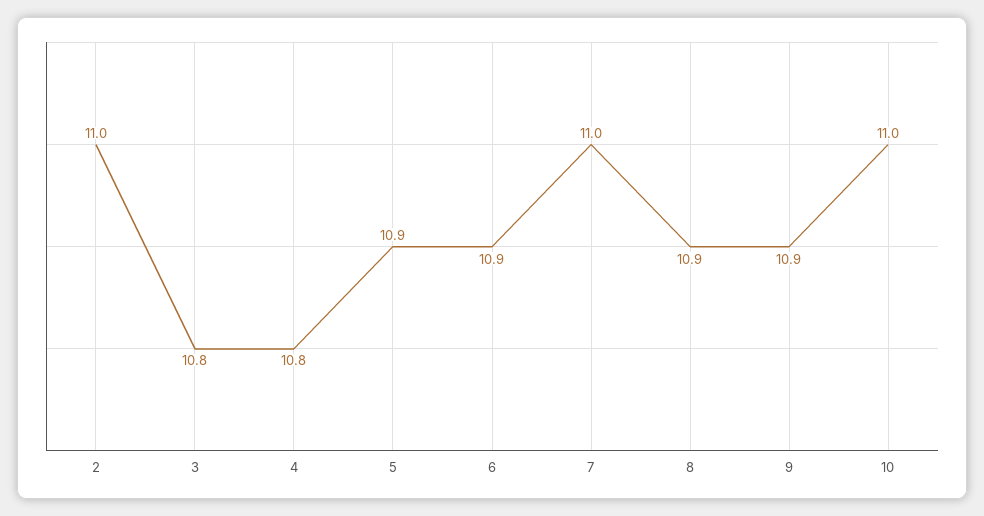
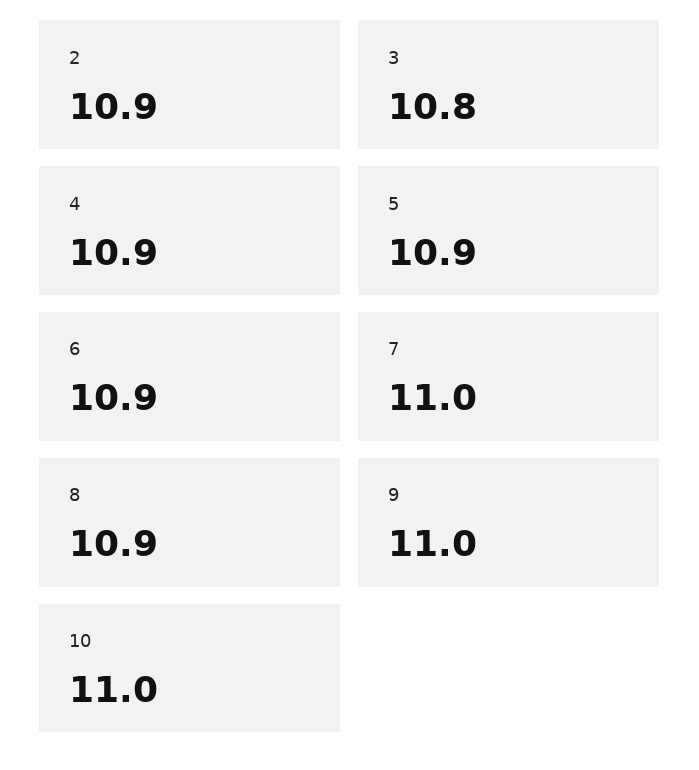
2: 11 -> 10.9
4: 10.8 -> 10.9
9: 10.9 -> 11

